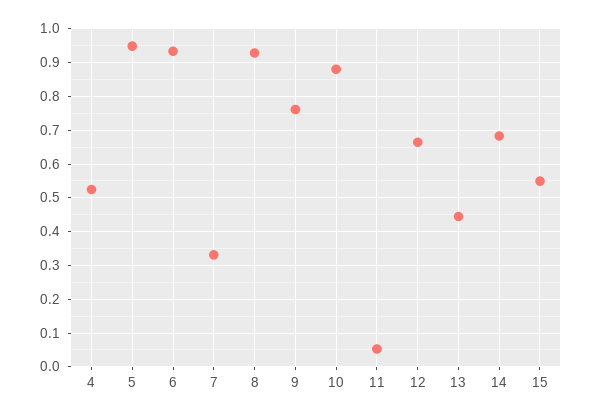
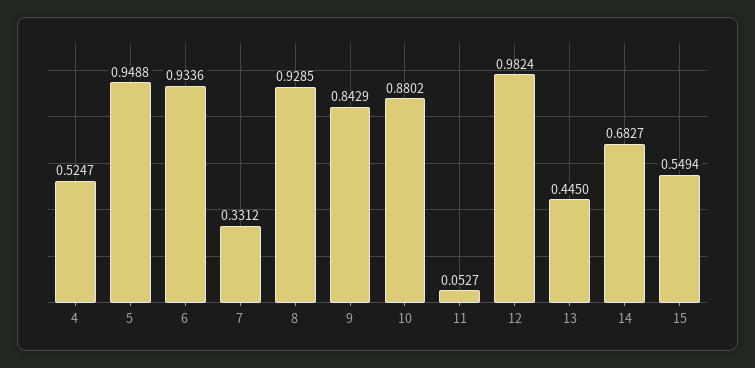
9: 0.76 -> 0.8429
12: 0.66 -> 0.9824

